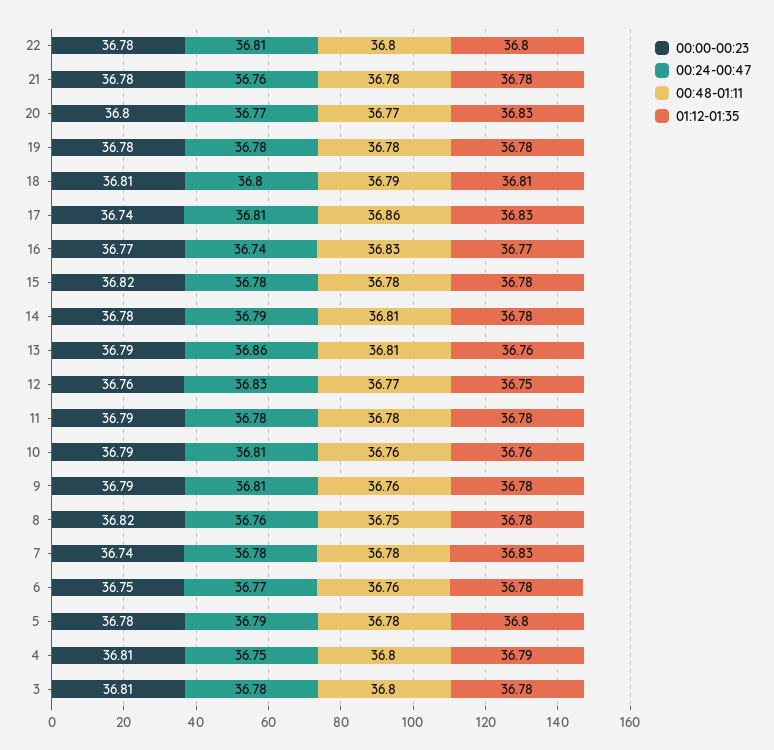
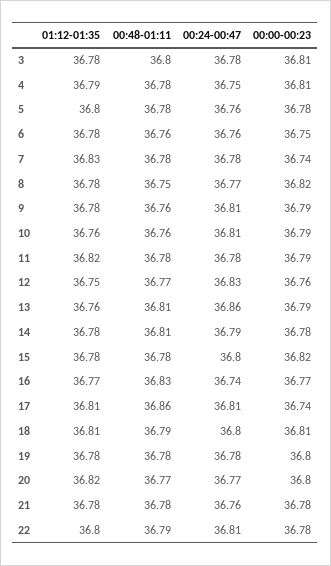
00:48-01:11, 22: 36.8 -> 36.79
01:12-01:35, 20: 36.83 -> 36.82
00:00-00:23, 19: 36.78 -> 36.8
01:12-01:35, 17: 36.83 -> 36.81
00:24-00:47, 15: 36.78 -> 36.8
01:12-01:35, 11: 36.78 -> 36.82
00:24-00:47, 8: 36.76 -> 36.77
00:24-00:47, 6: 36.77 -> 36.76
00:24-00:47, 5: 36.79 -> 36.76
00:48-01:11, 4: 36.8 -> 36.78

